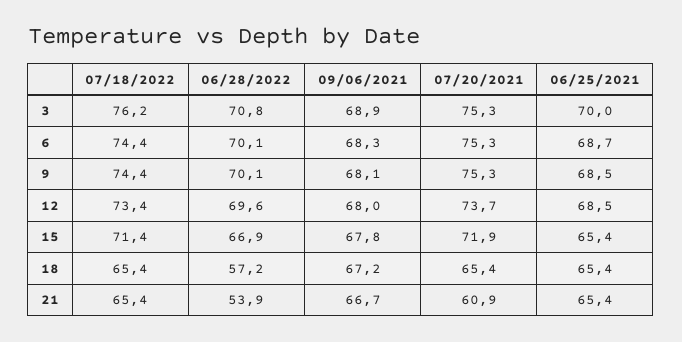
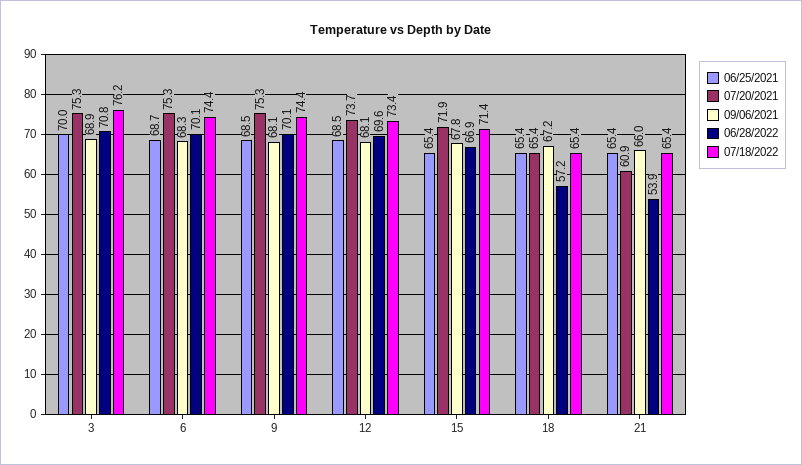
09/06/2021, 12: 68 -> 68.1
09/06/2021, 21: 66.7 -> 66

